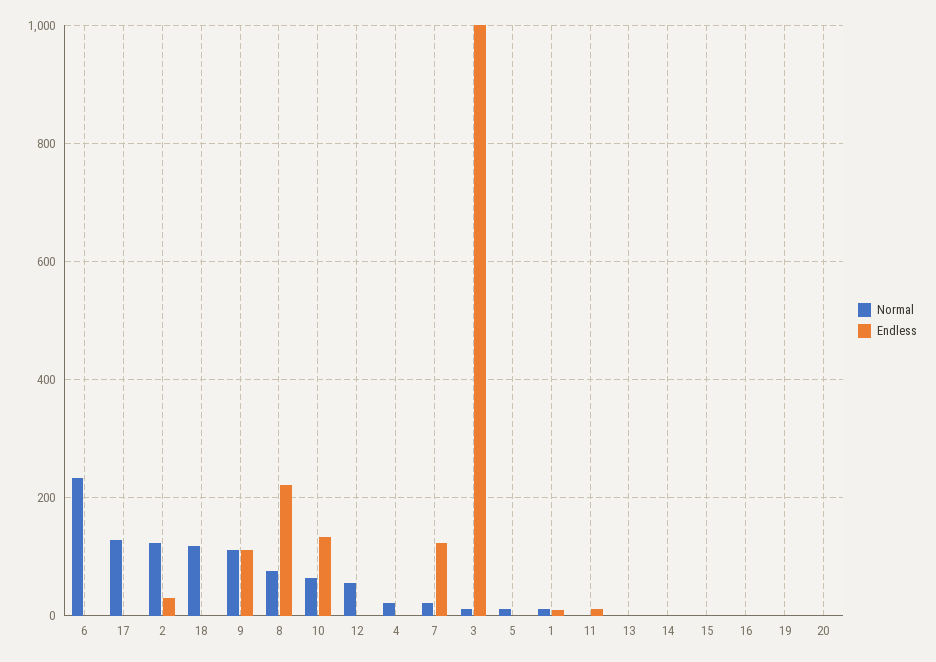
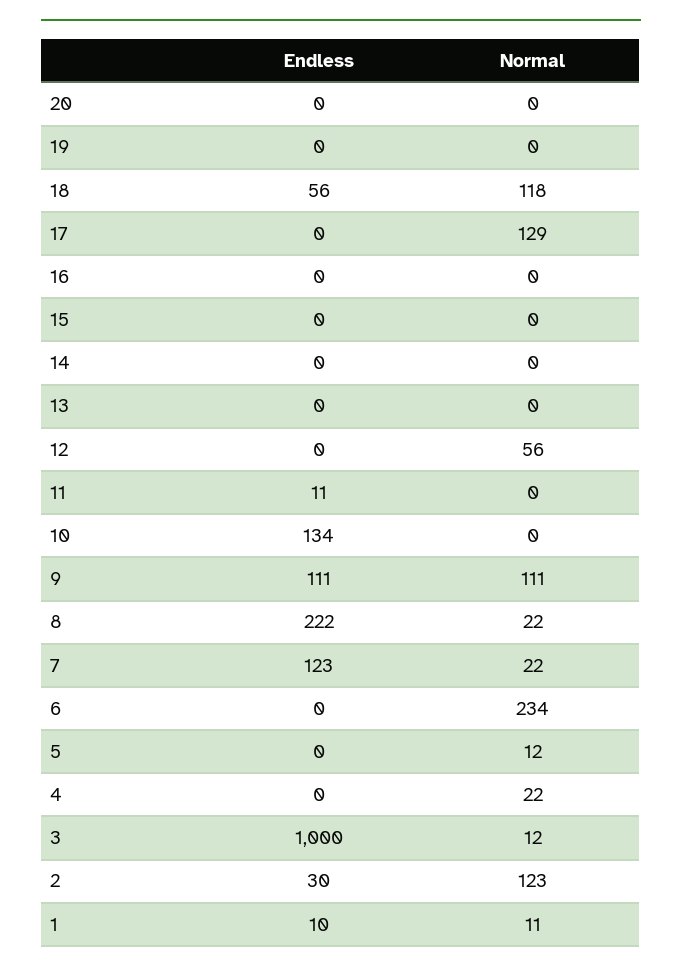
Endless, 18: 0 -> 56
Normal, 8: 80 -> 22
Normal, 10: 60 -> 0

